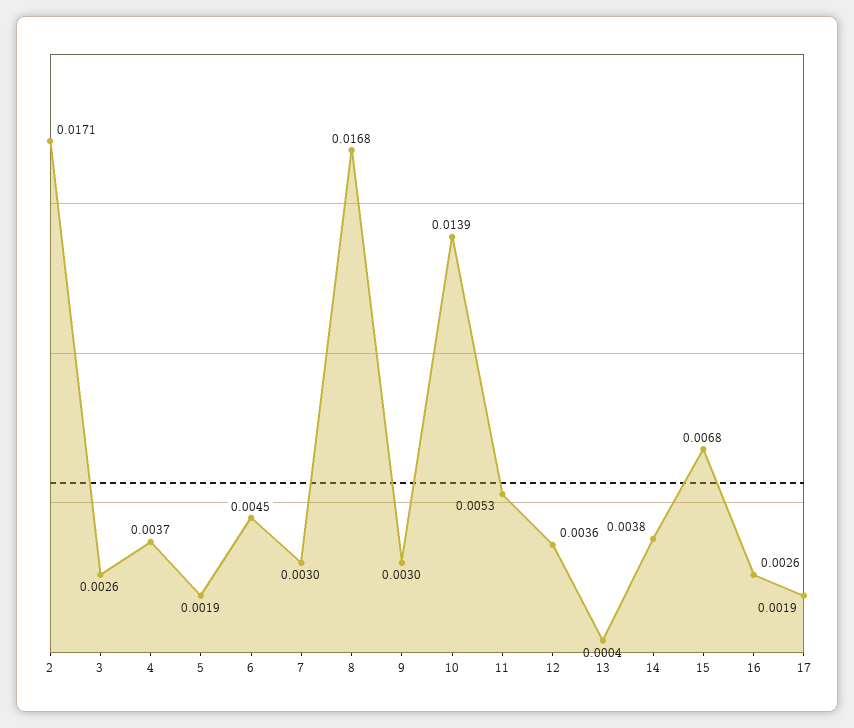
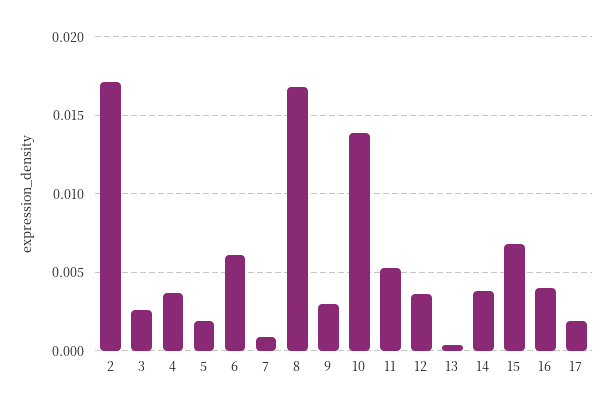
6: 0.0045 -> 0.006
7: 0.003 -> 0.001
16: 0.0026 -> 0.004

